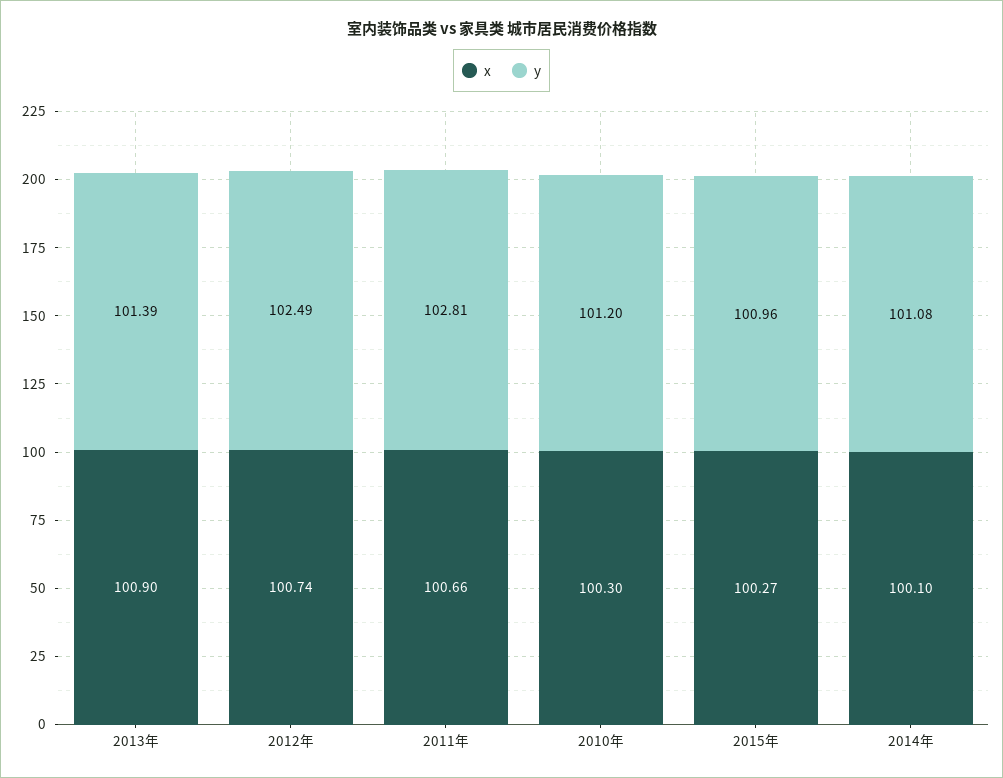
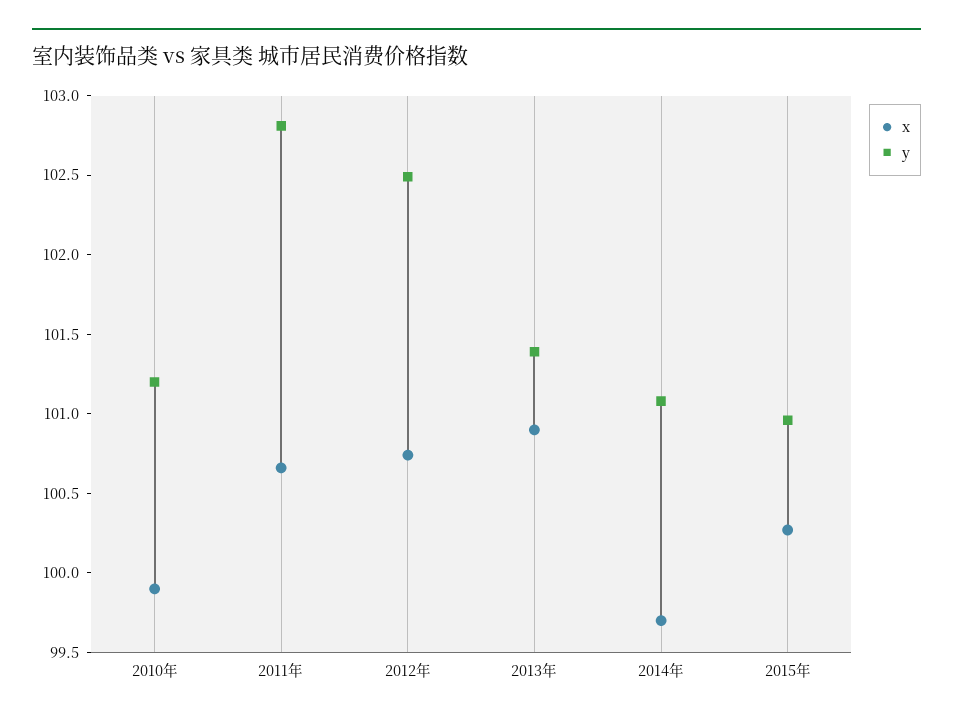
x, 2010年: 100.3 -> 99.9
x, 2014年: 100.1 -> 99.7

